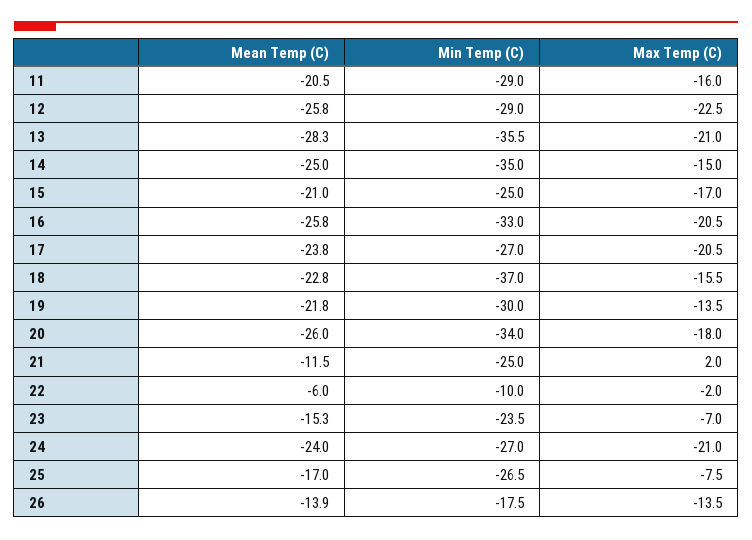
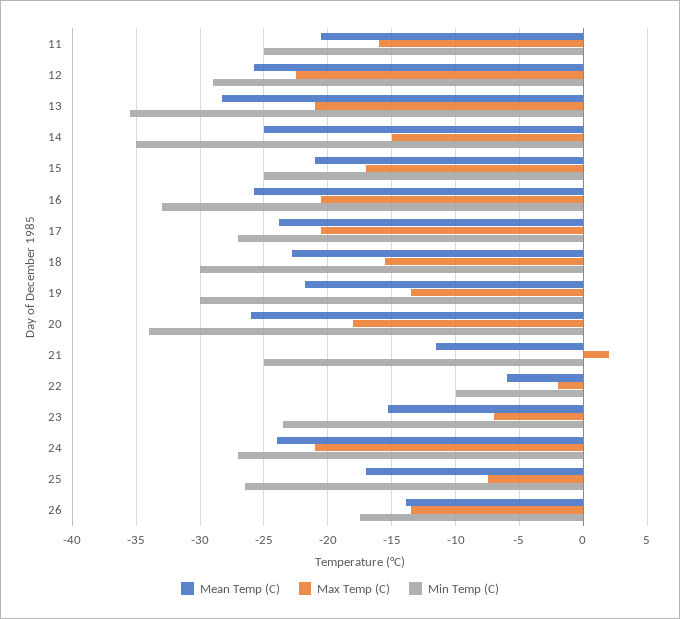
Min Temp (C), 11: -29 -> -25
Min Temp (C), 18: -37 -> -30

